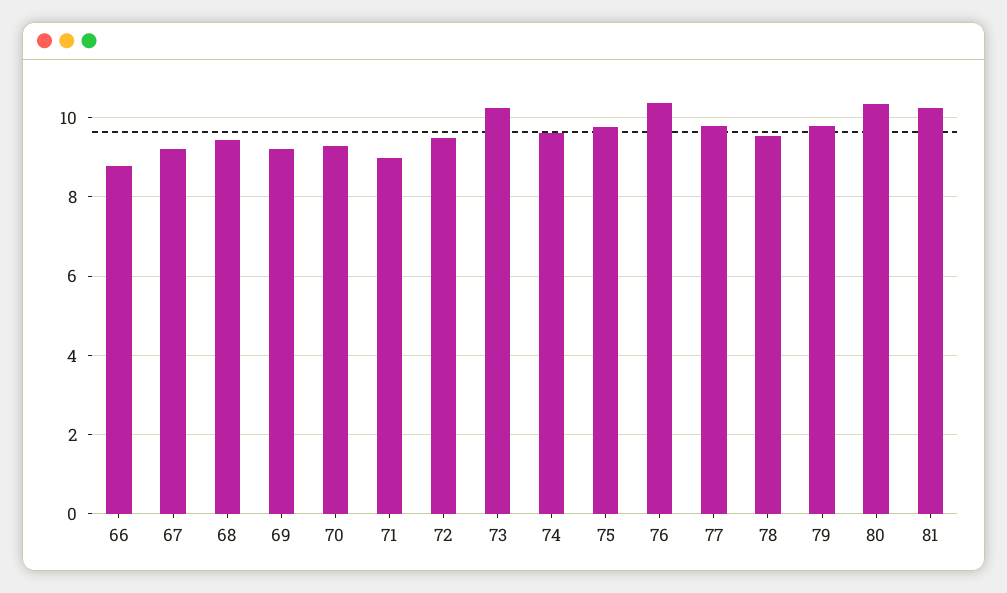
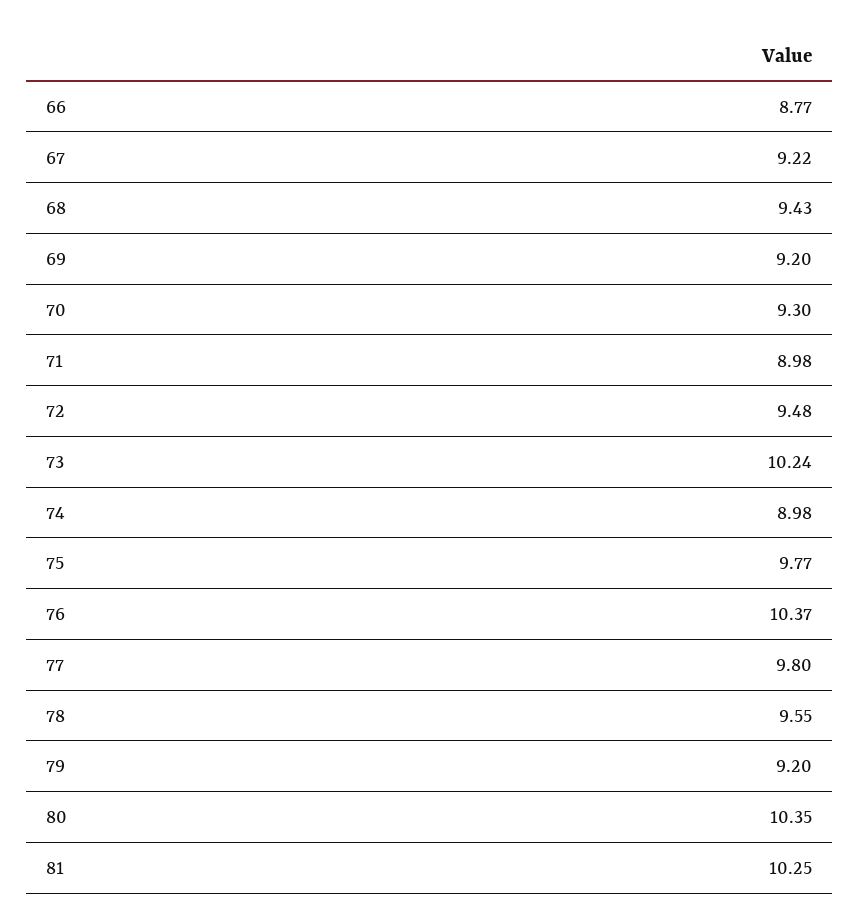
74: 9.6 -> 8.98
79: 9.8 -> 9.2

